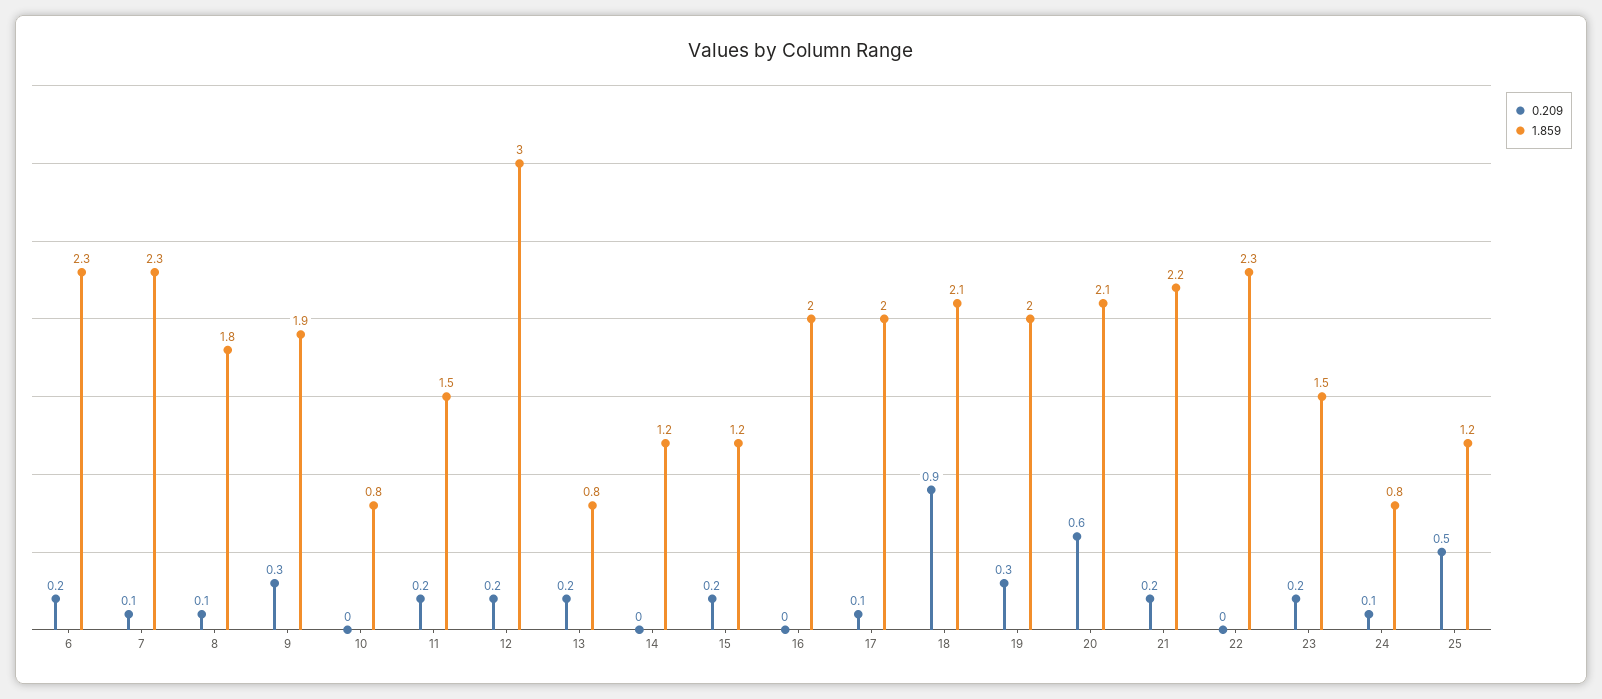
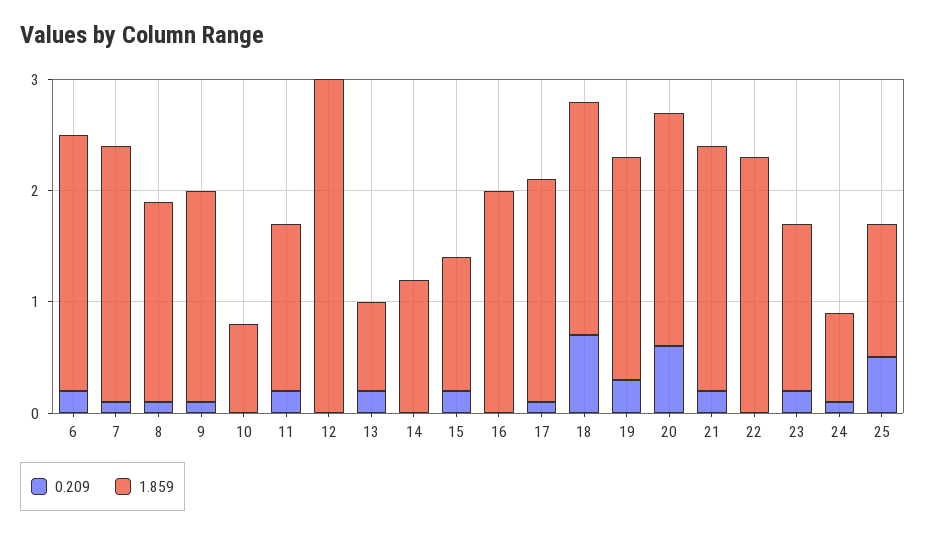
0.209, 9: 0.3 -> 0.1
0.209, 12: 0.2 -> 0
0.209, 18: 0.9 -> 0.7

